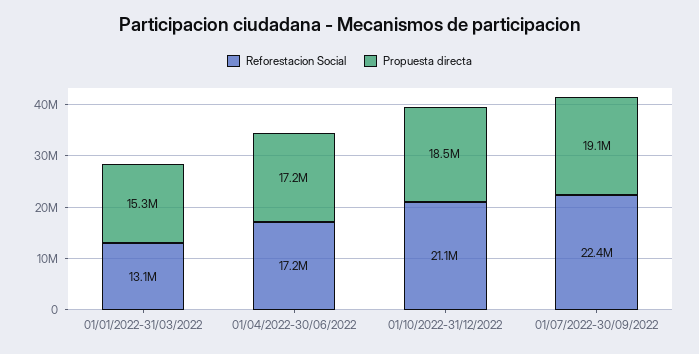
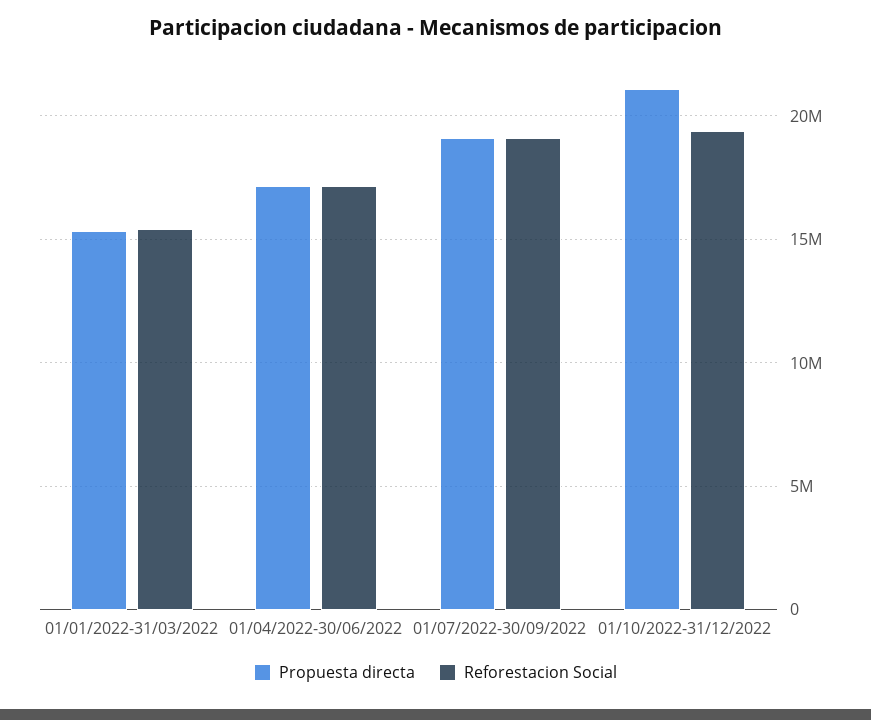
Reforestacion Social, 01/01/2022-31/03/2022: 13100000 -> 15500000
Reforestacion Social, 01/10/2022-31/12/2022: 21100000 -> 19500000
Propuesta directa, 01/10/2022-31/12/2022: 18500000 -> 21000000
Reforestacion Social, 01/07/2022-30/09/2022: 22400000 -> 19000000

